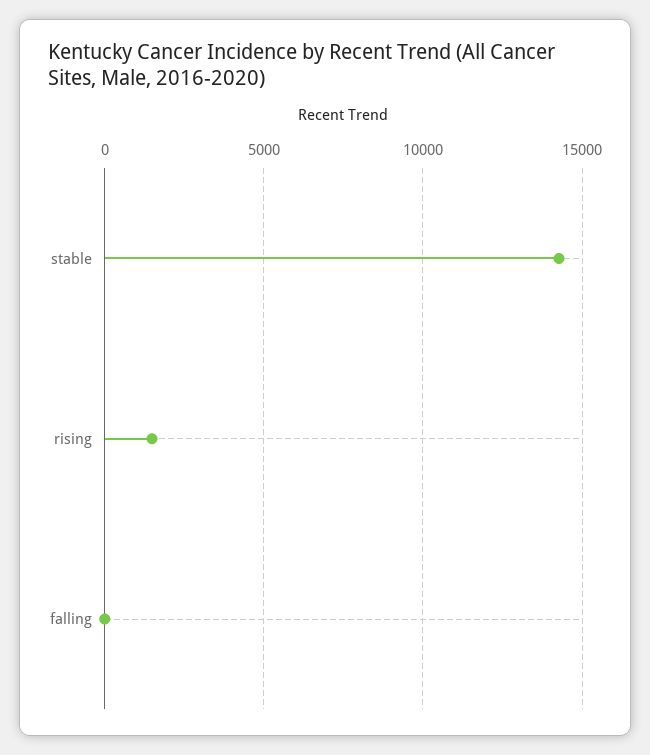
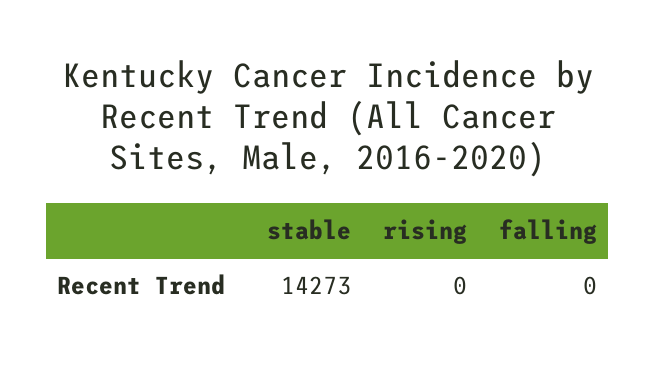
rising: 1500 -> 0

